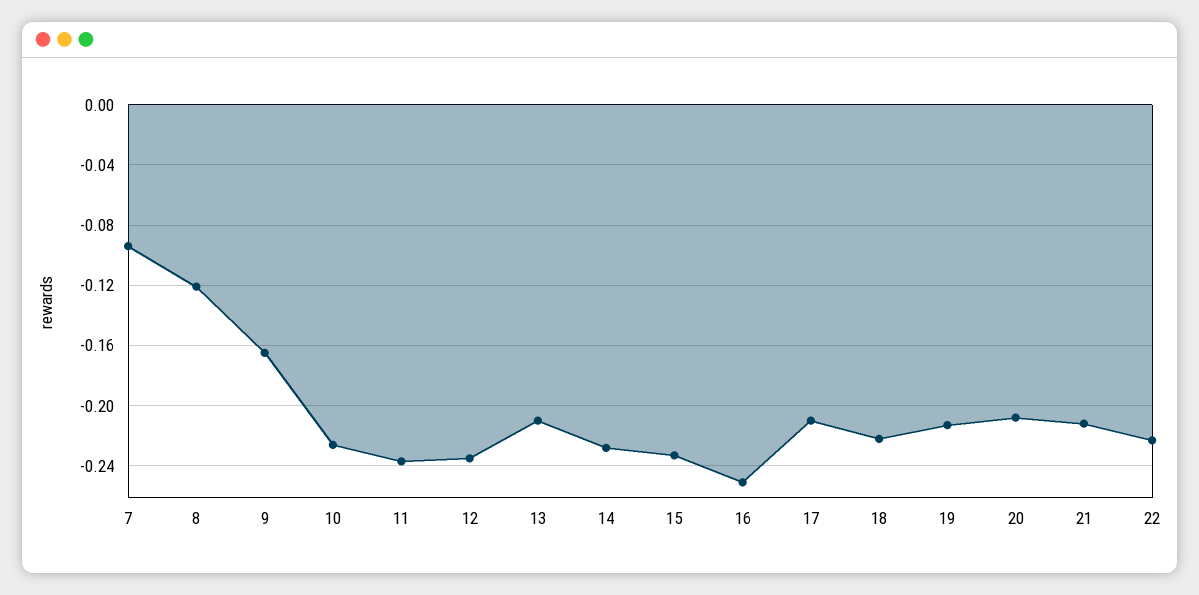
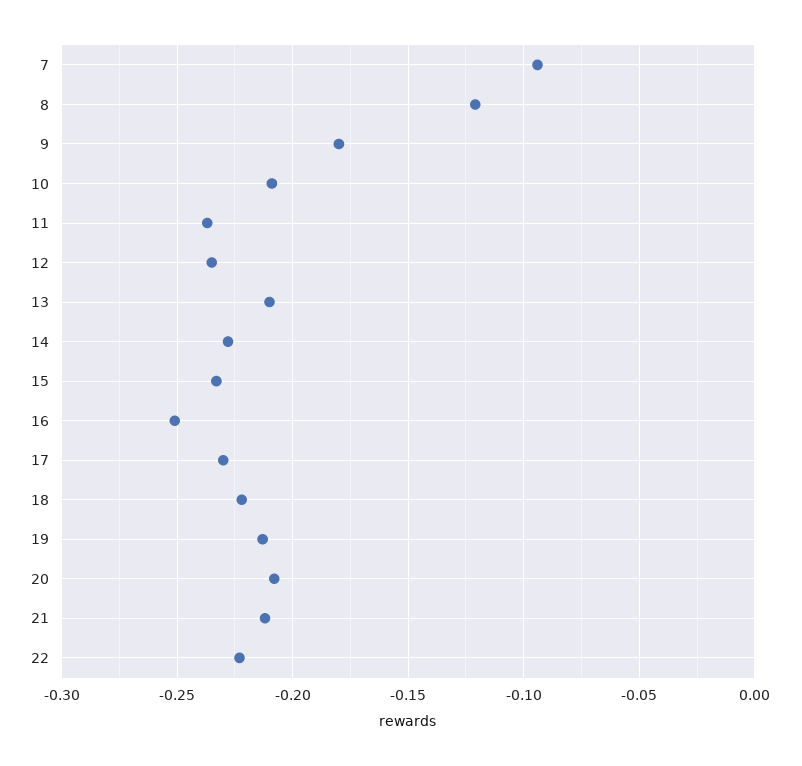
9: -0.165 -> -0.18
10: -0.225 -> -0.21
17: -0.21 -> -0.23

